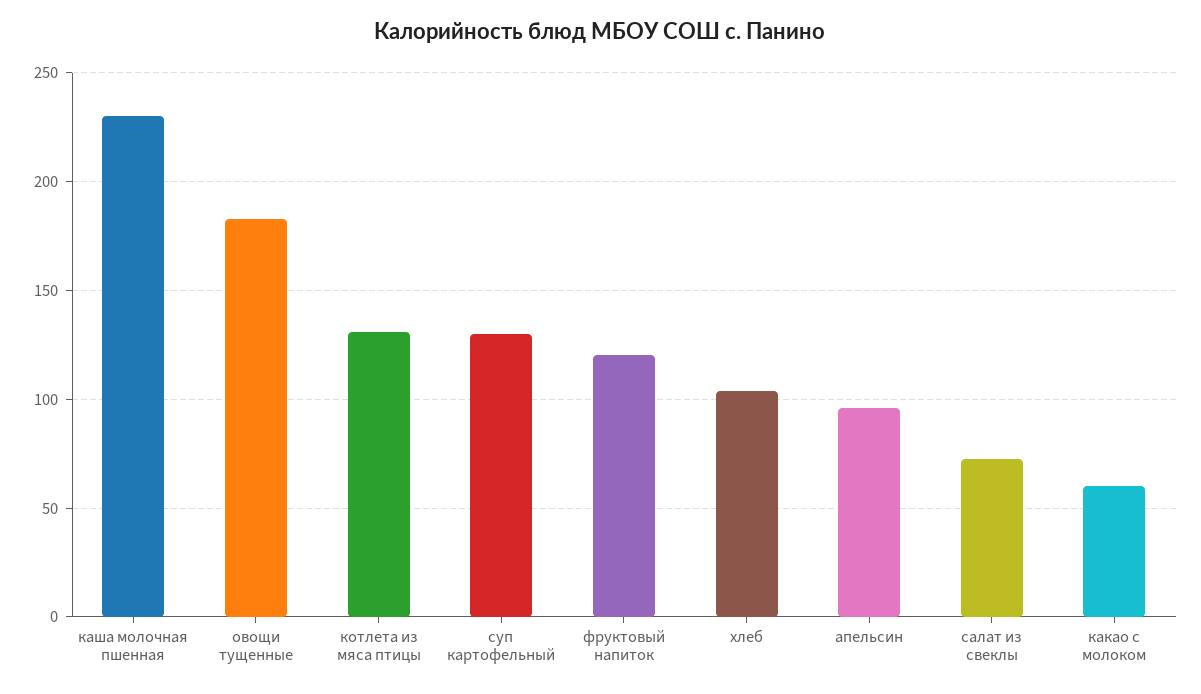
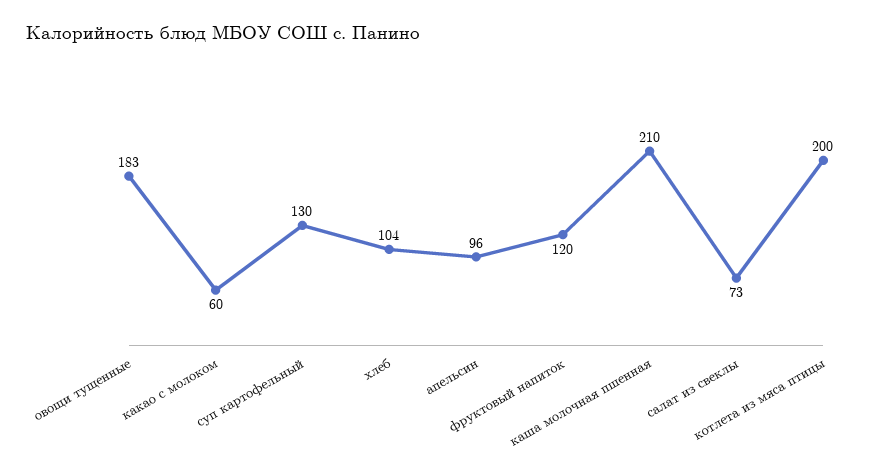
каша молочная пшенная: 230 -> 210
котлета из мяса птицы: 130 -> 200

